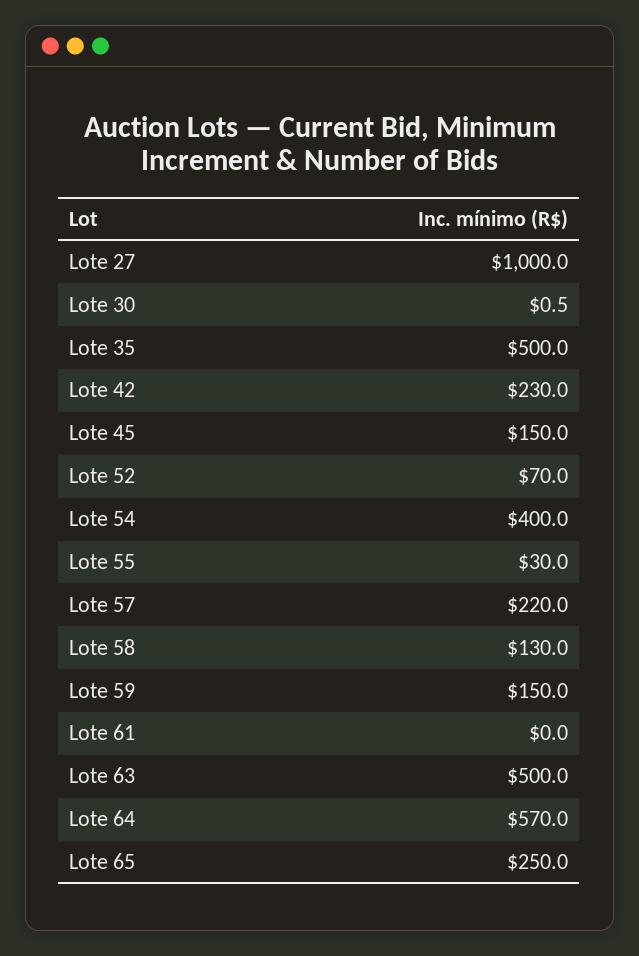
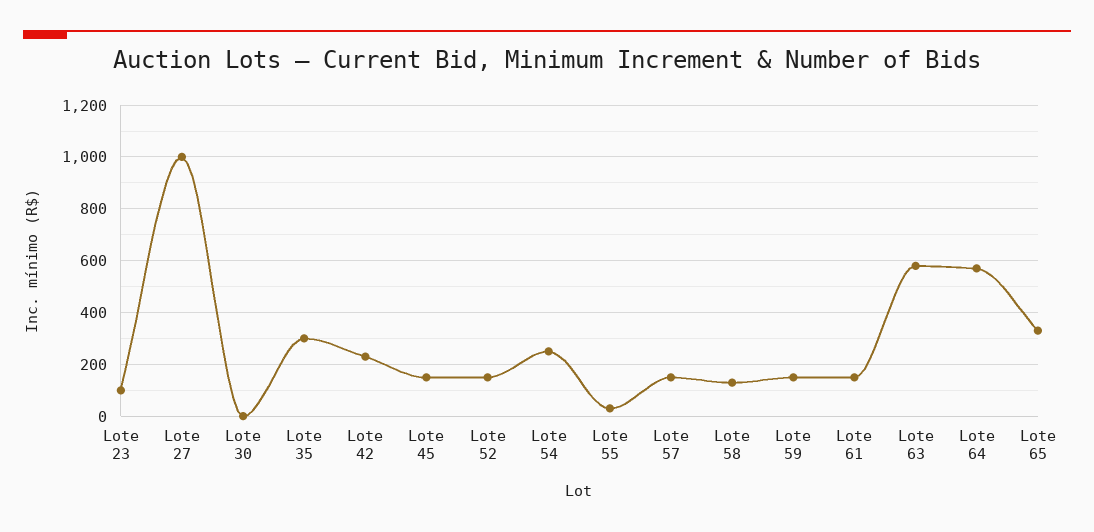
Lote 35: 500 -> 300
Lote 52: 70 -> 150
Lote 54: 400 -> 250
Lote 57: 220 -> 150
Lote 61: 0 -> 150
Lote 63: 500 -> 575
Lote 65: 250 -> 325
Lote 23: none -> 100

